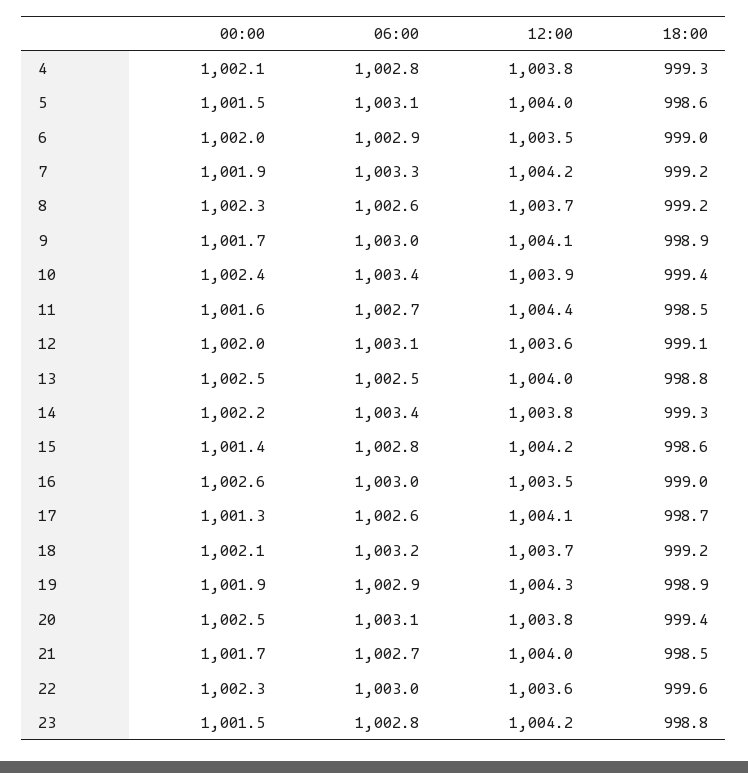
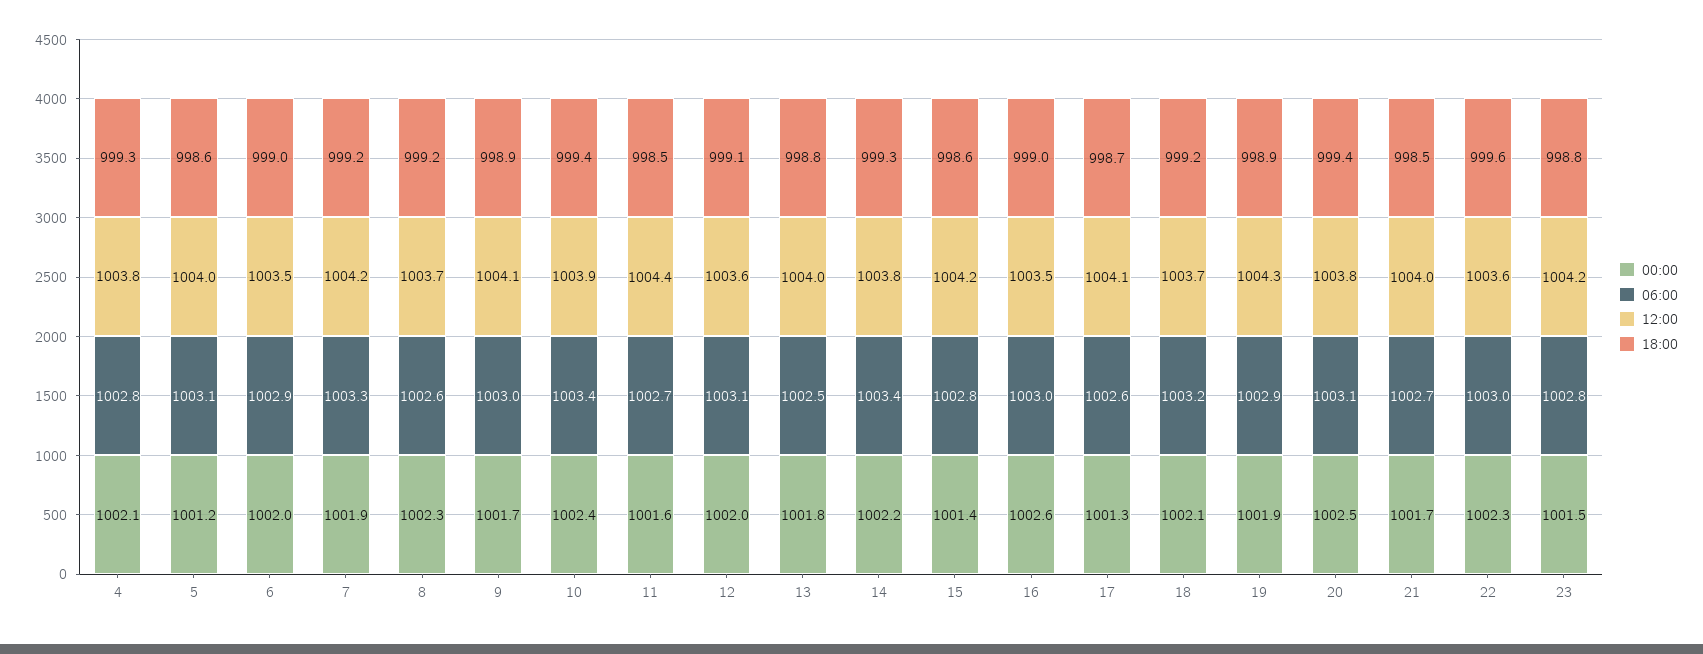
00:00, 5: 1001.5 -> 1001.2
00:00, 13: 1002.5 -> 1001.8

